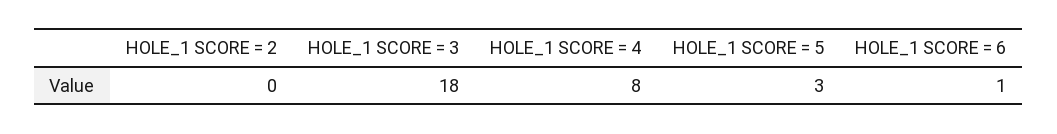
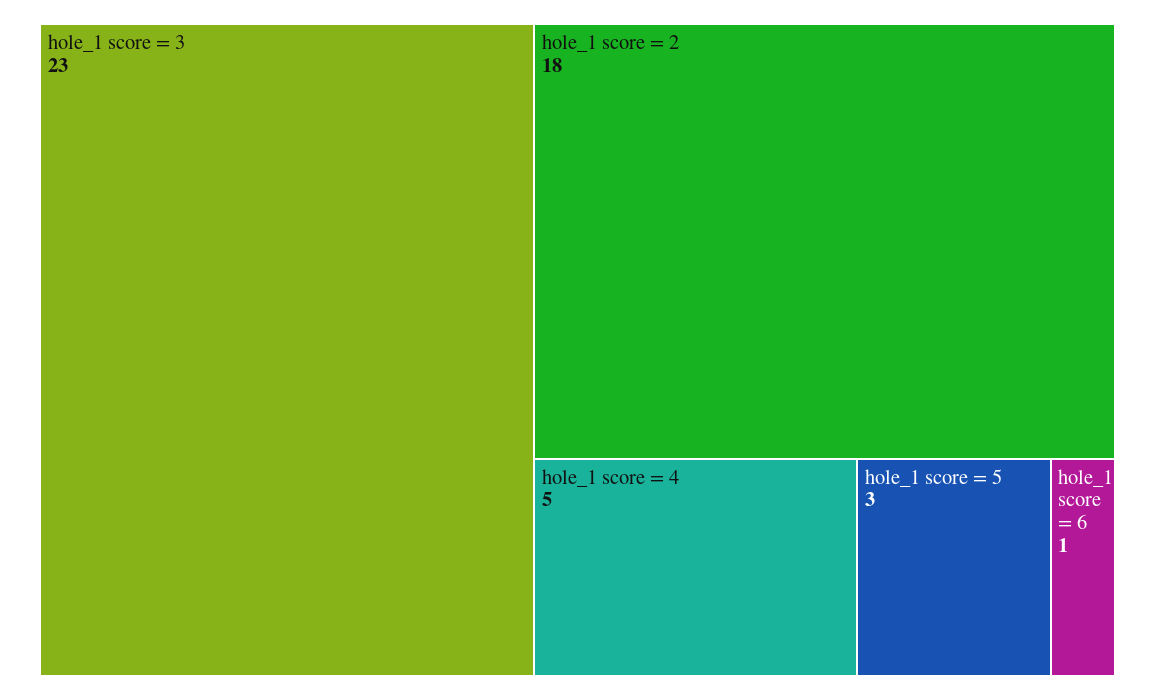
HOLE_1 SCORE = 2: 0 -> 18
HOLE_1 SCORE = 3: 18 -> 23
HOLE_1 SCORE = 4: 8 -> 5

